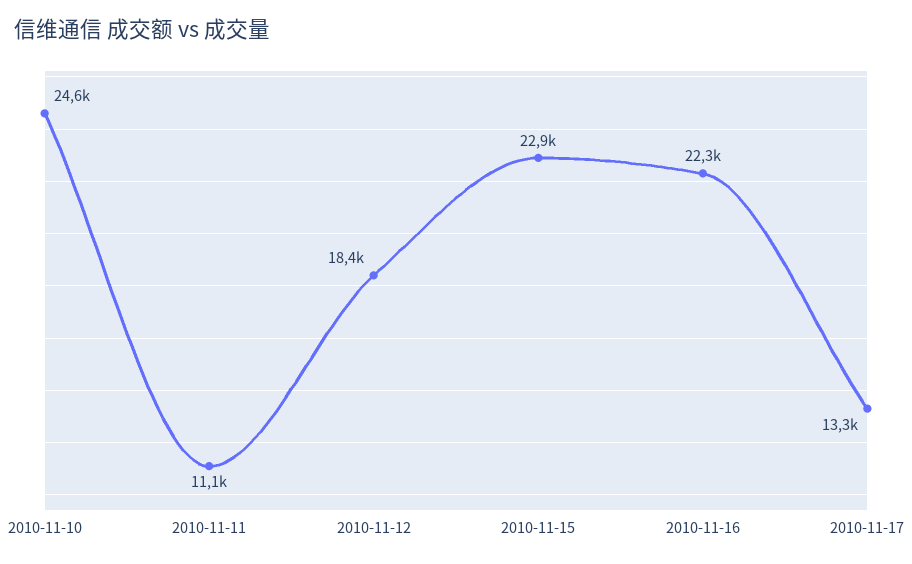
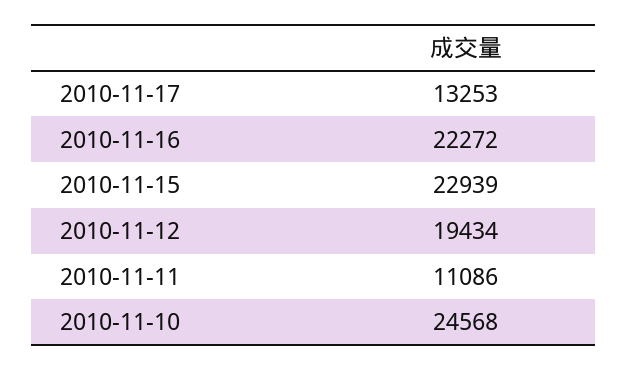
2010-11-12: 18400 -> 19434

